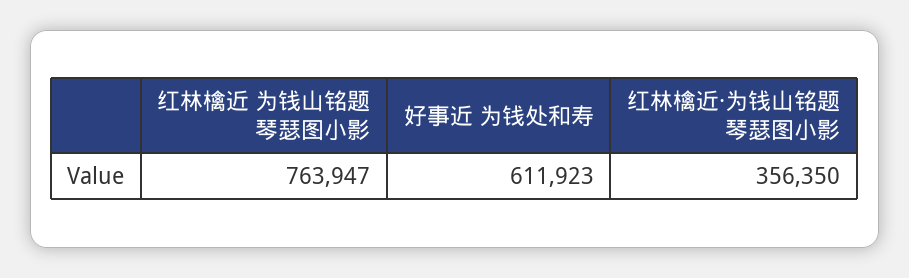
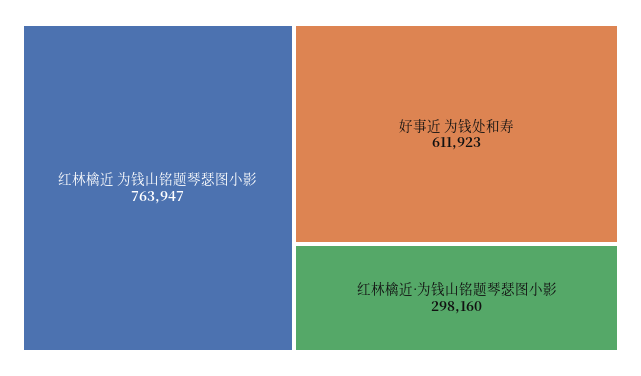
红林檎近·为钱山铭题琴瑟图小影: 356350 -> 298160

